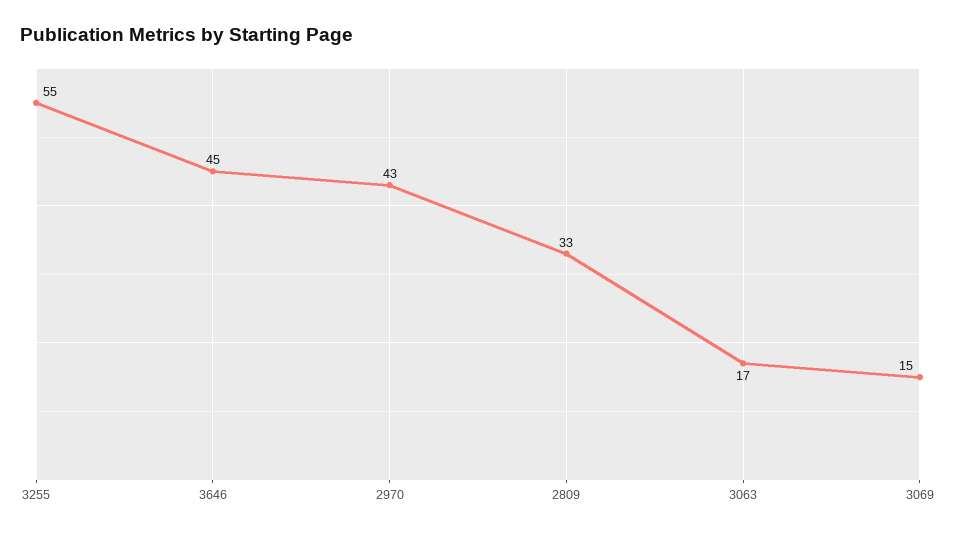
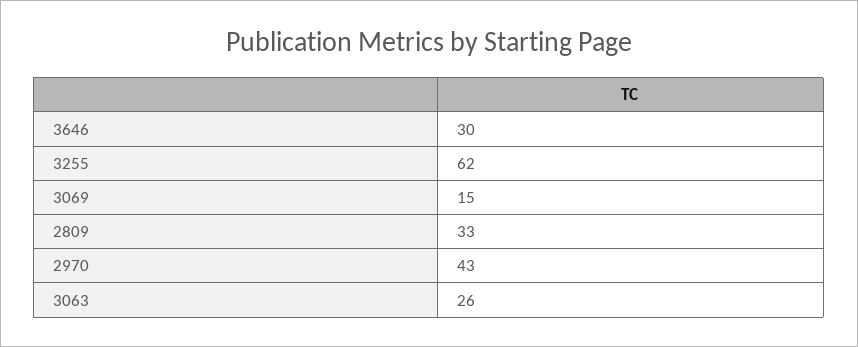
3255: 55 -> 62
3646: 45 -> 30
3063: 17 -> 26

